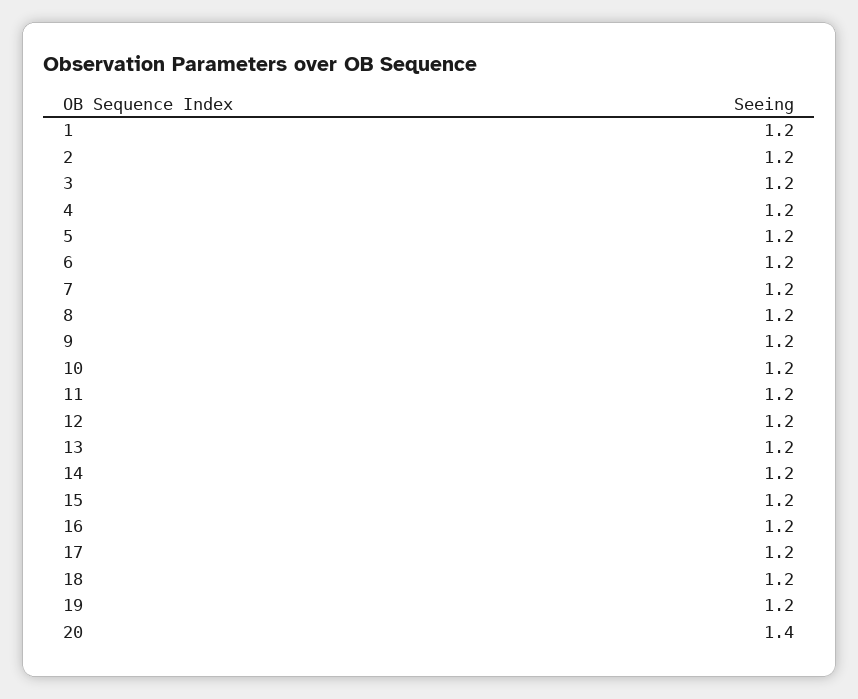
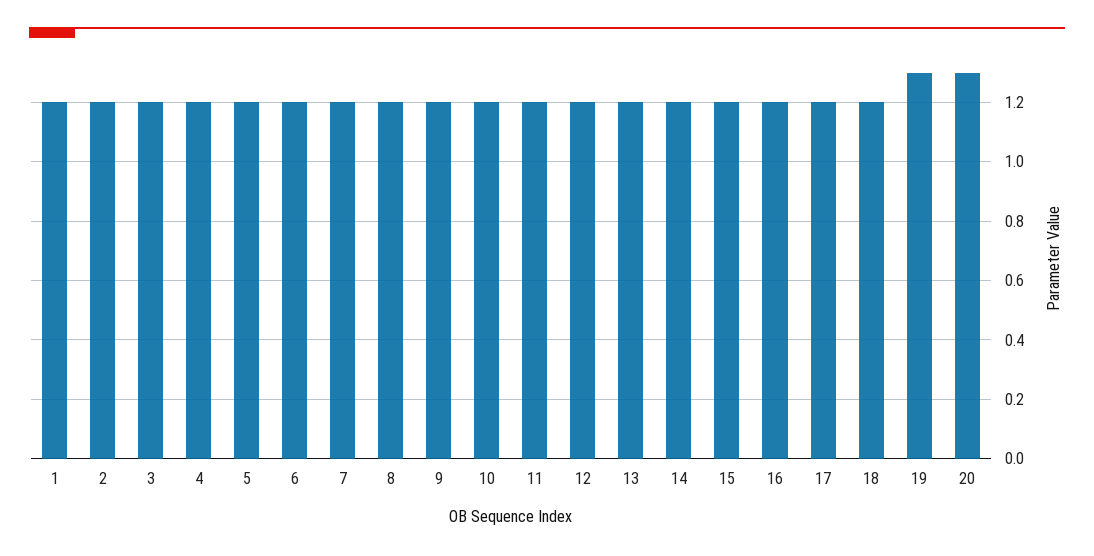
19: 1.2 -> 1.3
20: 1.4 -> 1.3

